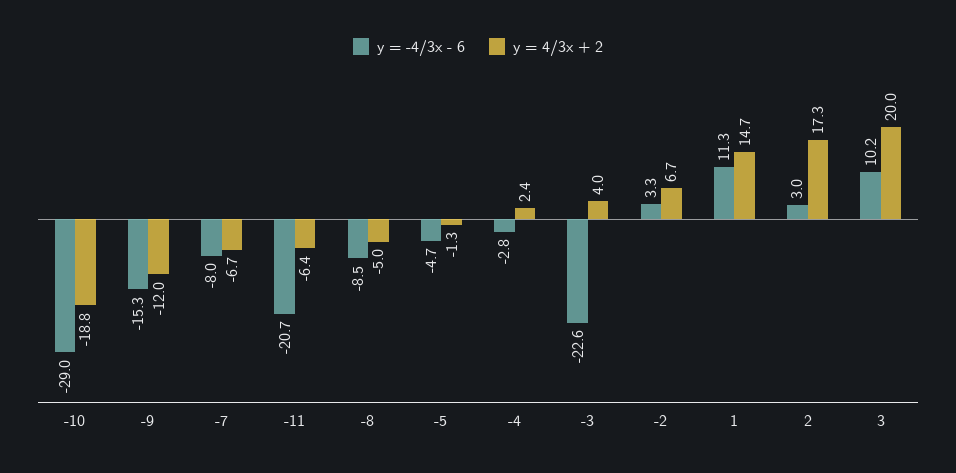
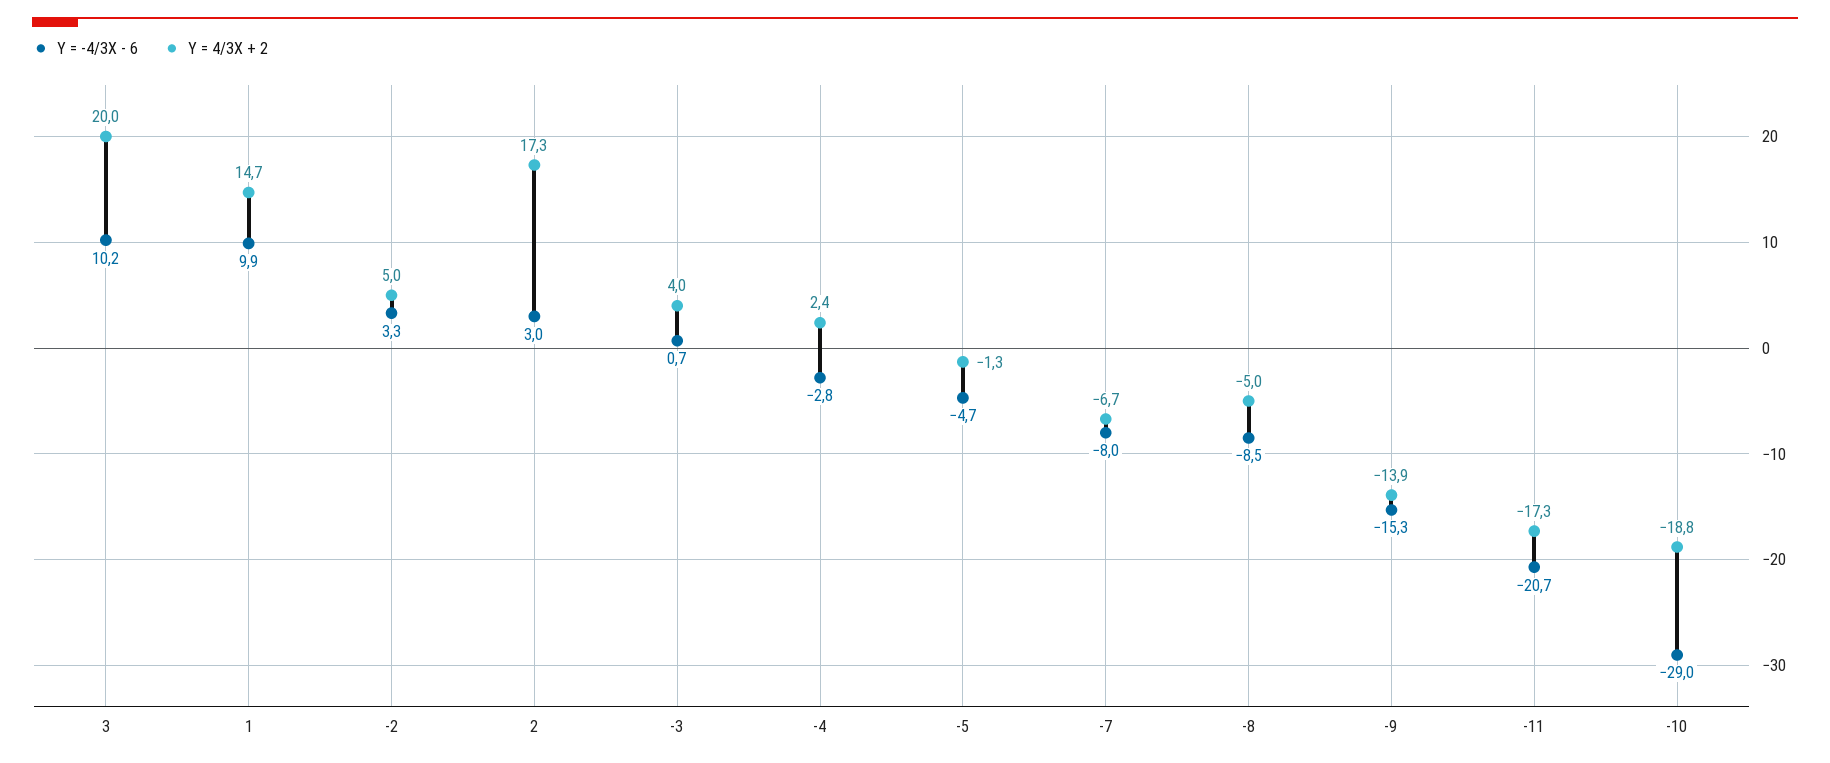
y = 4/3x + 2, -9: -12 -> -13.9
y = 4/3x + 2, -11: -6.4 -> -17.3
y = -4/3x - 6, -3: -22.6 -> 0.7
y = 4/3x + 2, -2: 6.7 -> 5
y = -4/3x - 6, 1: 11.3 -> 9.9

